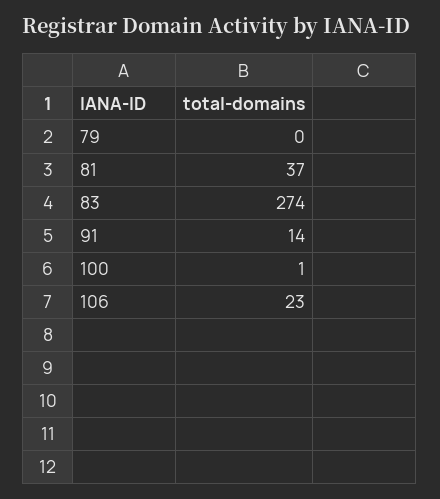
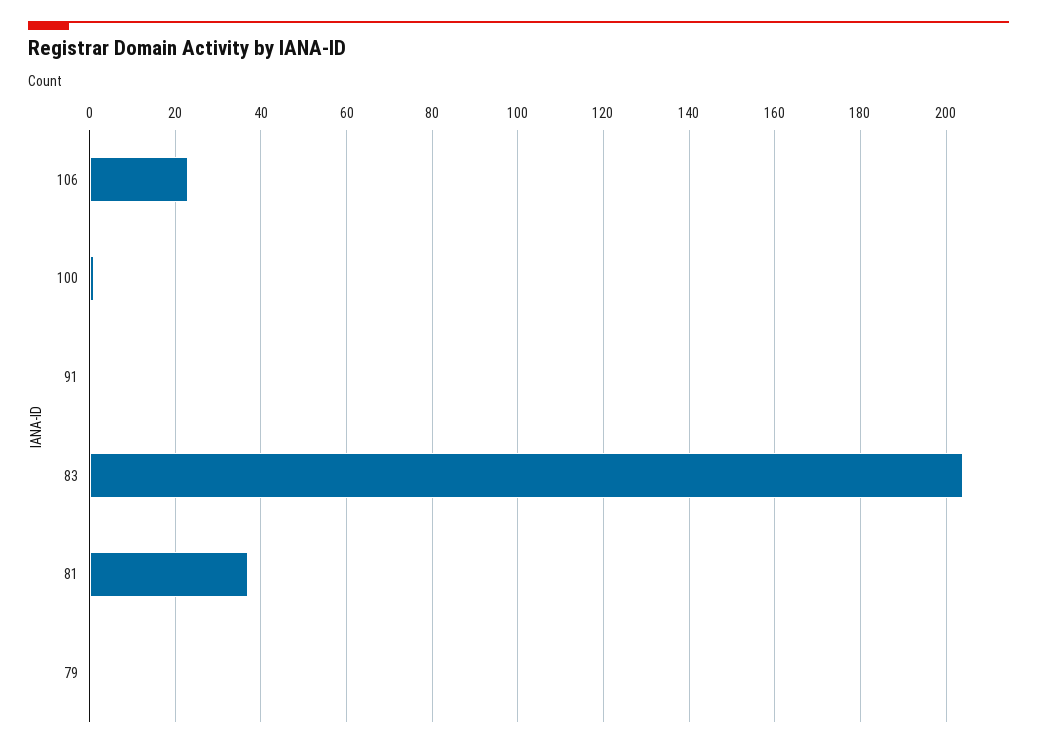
83: 274 -> 205
91: 14 -> 0

